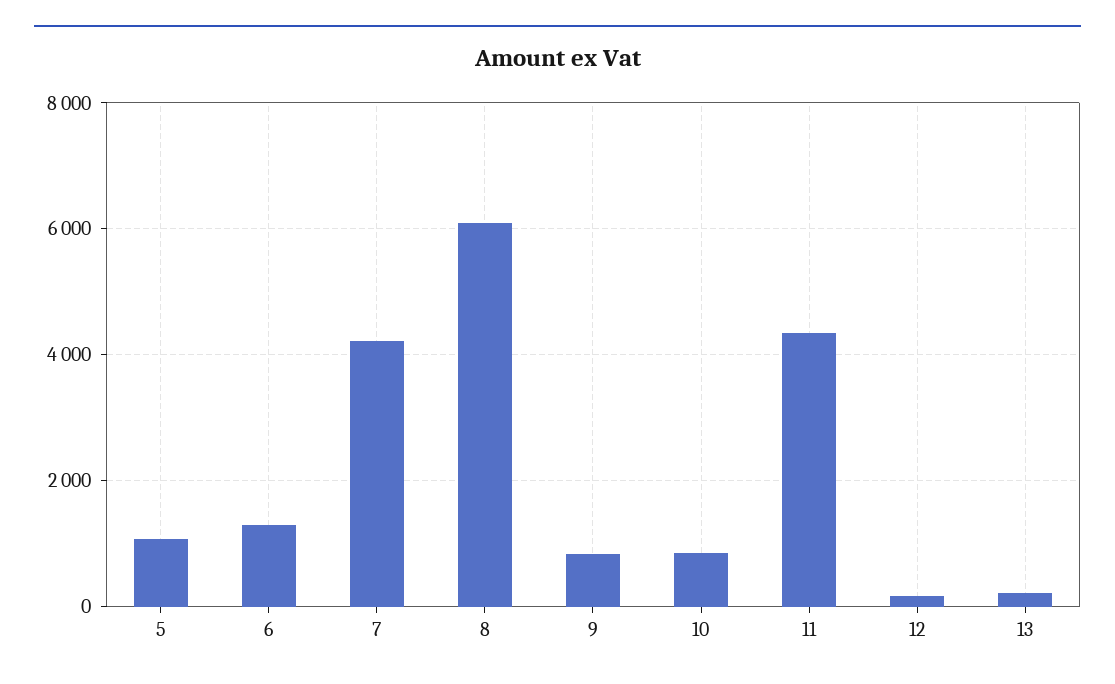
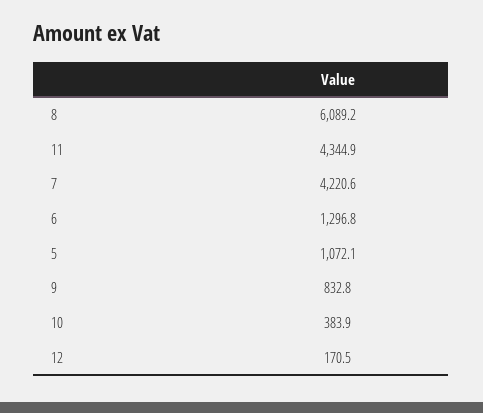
10: 800 -> 383.9
13: 200 -> none

